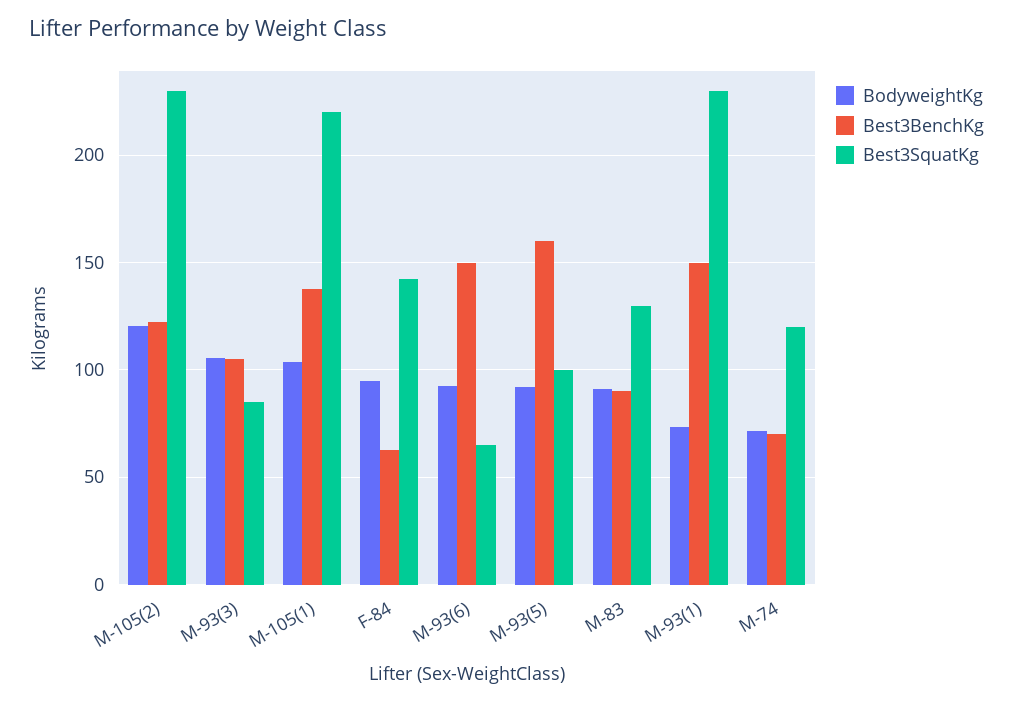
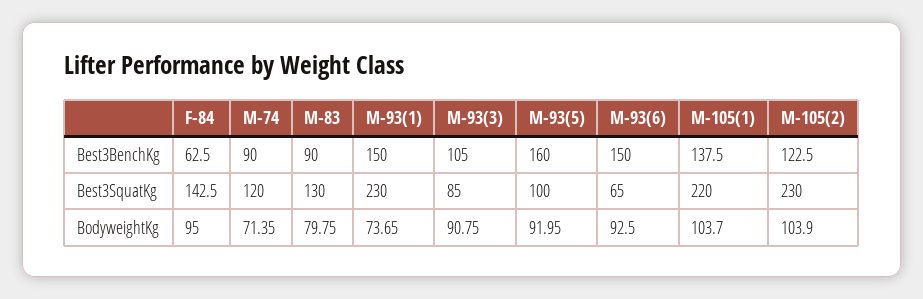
BodyweightKg, M-105(2): 120 -> 103.9
BodyweightKg, M-93(3): 105 -> 90.75
BodyweightKg, M-83: 90 -> 79.75
Best3BenchKg, M-74: 70 -> 90

